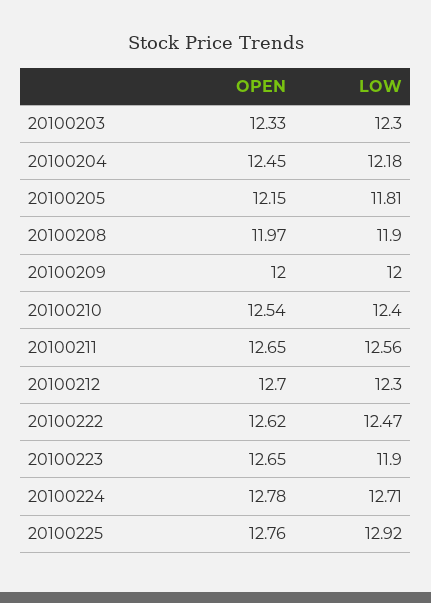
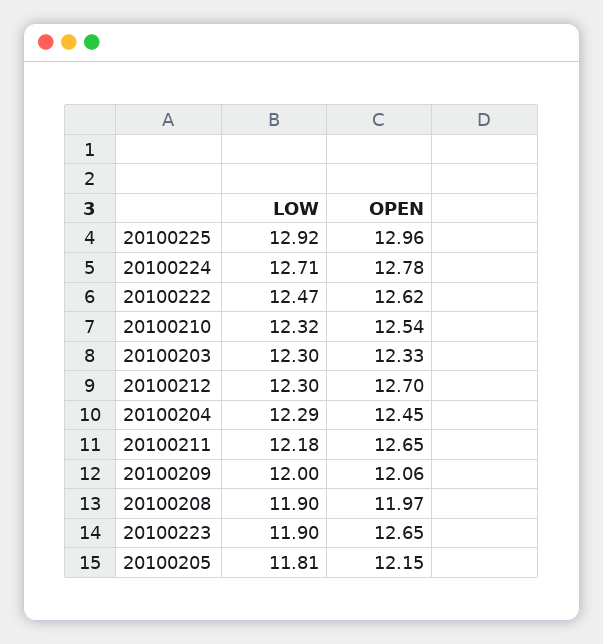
LOW, 20100204: 12.18 -> 12.29
OPEN, 20100209: 12 -> 12.06
LOW, 20100210: 12.4 -> 12.32
LOW, 20100211: 12.56 -> 12.18
OPEN, 20100225: 12.76 -> 12.96

